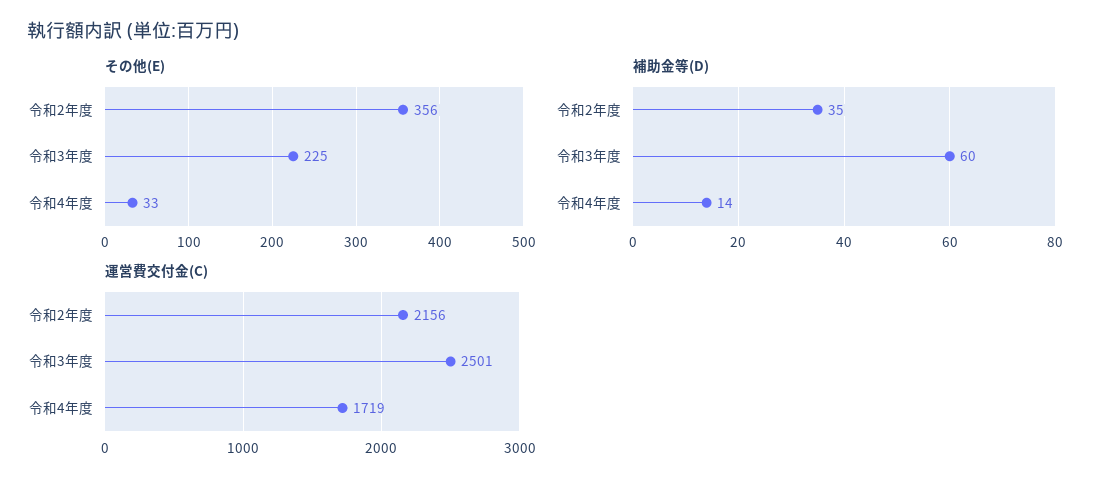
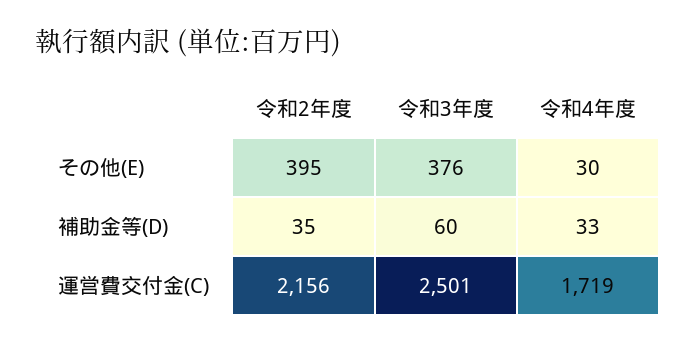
その他(E), 令和2年度: 356 -> 395
その他(E), 令和3年度: 225 -> 376
その他(E), 令和4年度: 33 -> 30
補助金等(D), 令和4年度: 14 -> 33

